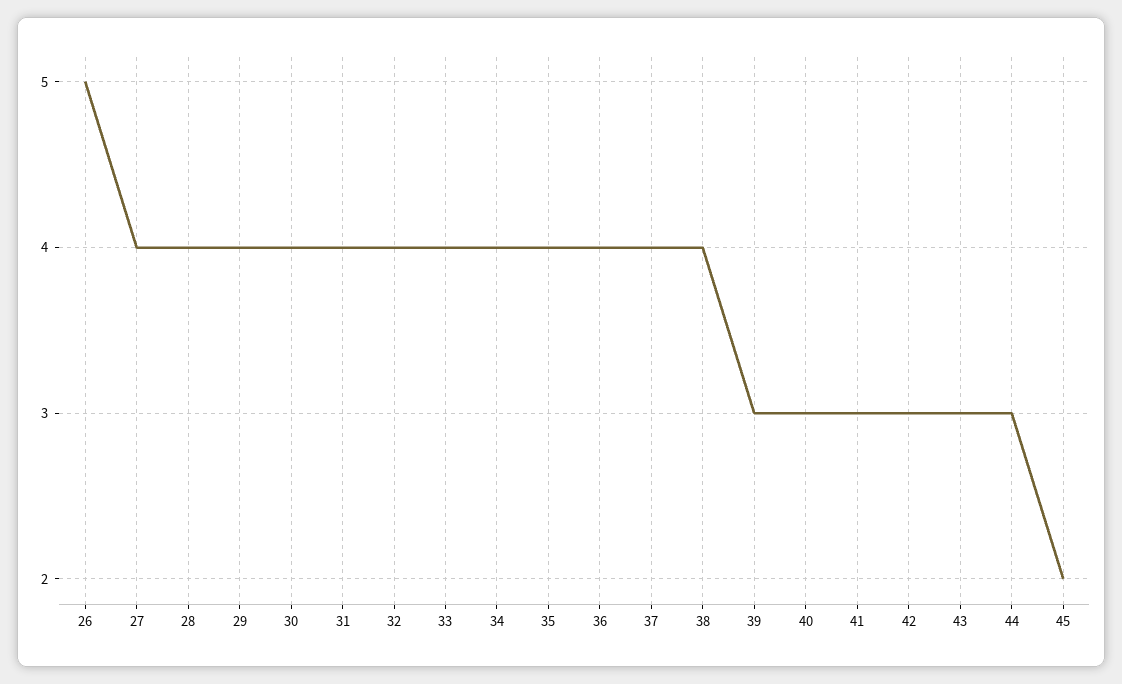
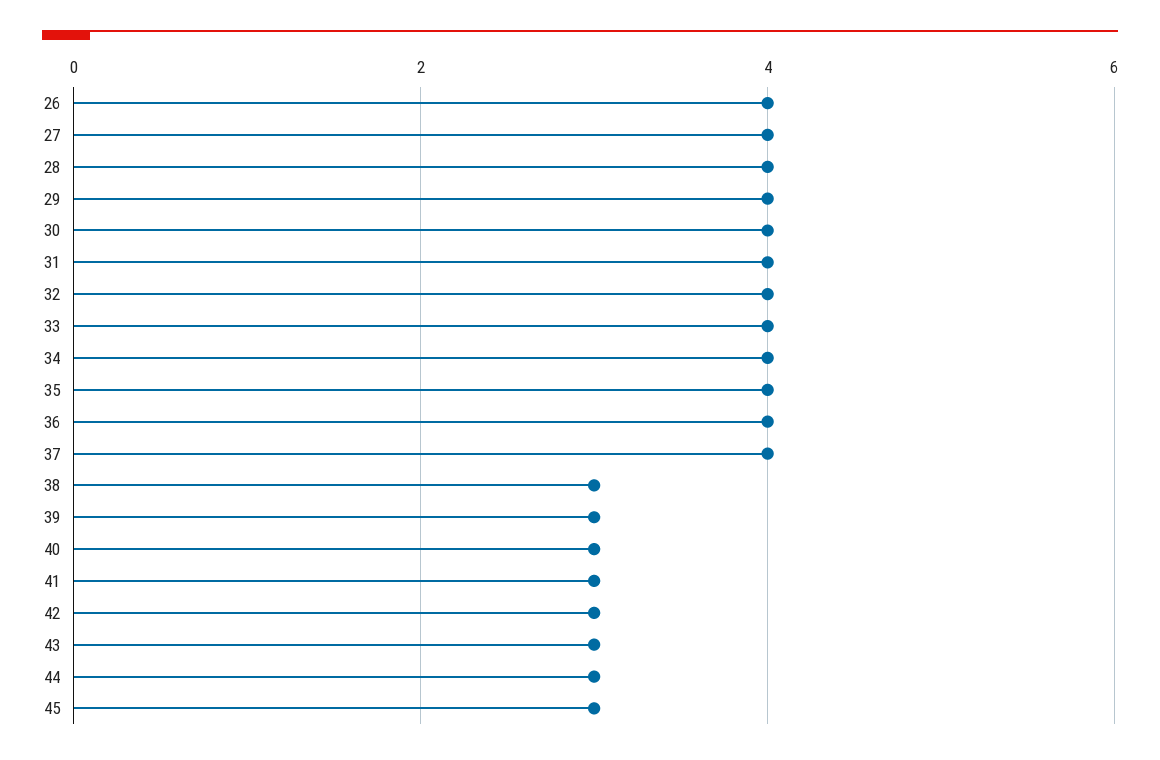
26: 5 -> 4
38: 4 -> 3
45: 2 -> 3

